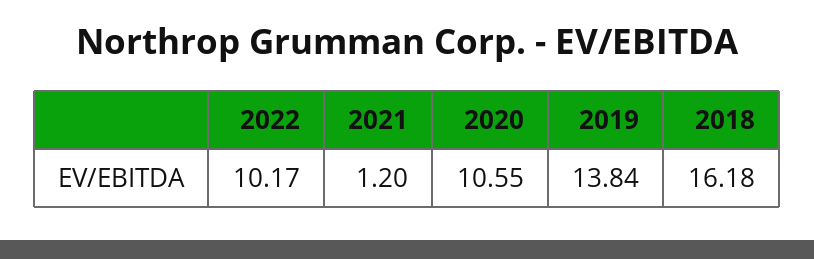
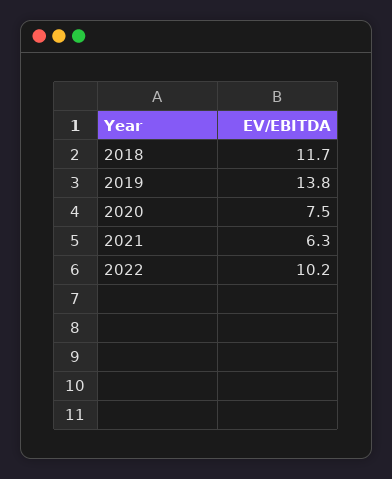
2021: 1.2 -> 6.3
2020: 10.55 -> 7.5
2018: 16.18 -> 11.7

